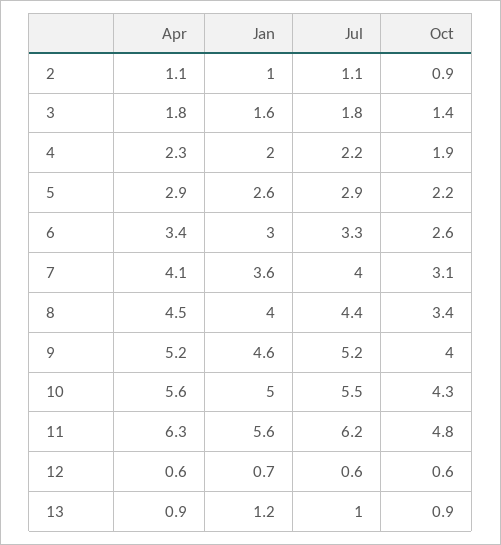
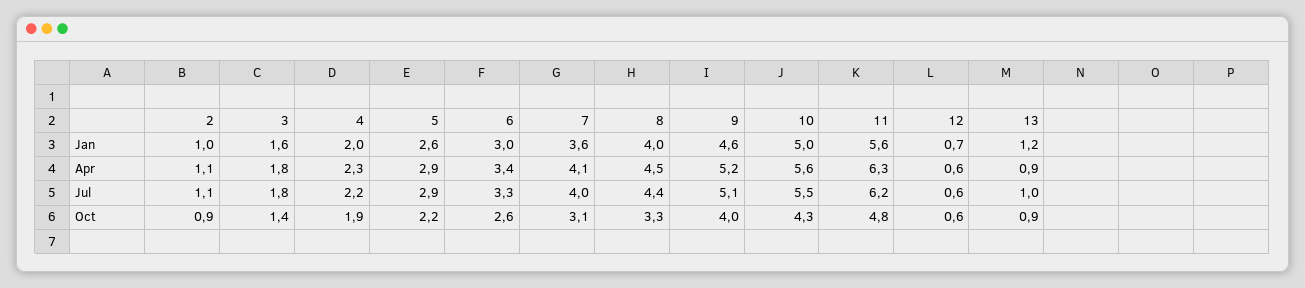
Oct, 8: 3.4 -> 3.3
Jul, 9: 5.2 -> 5.1

